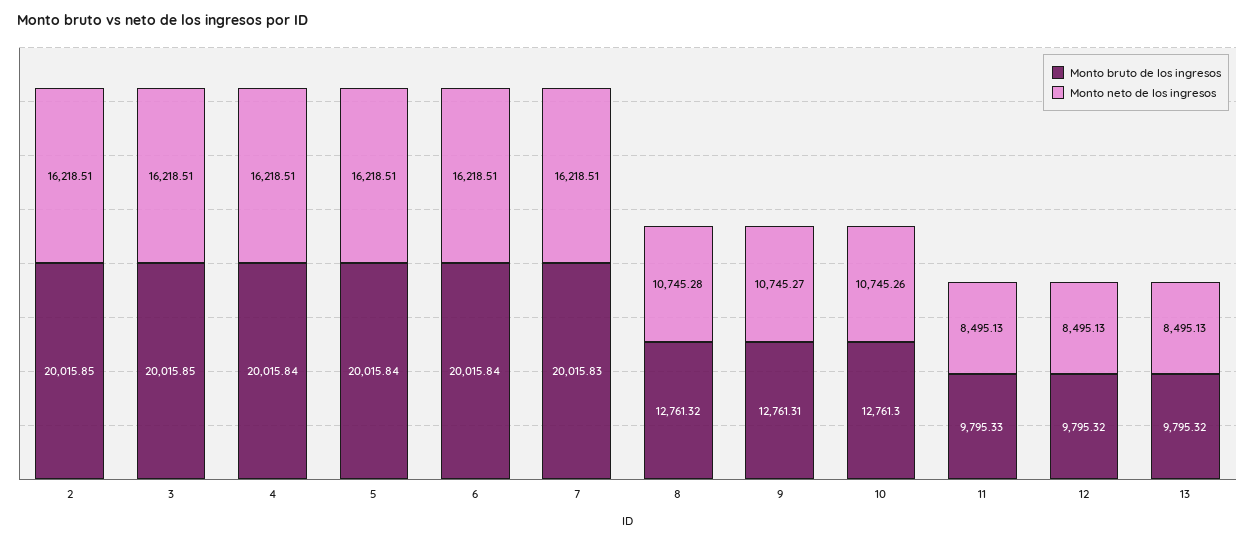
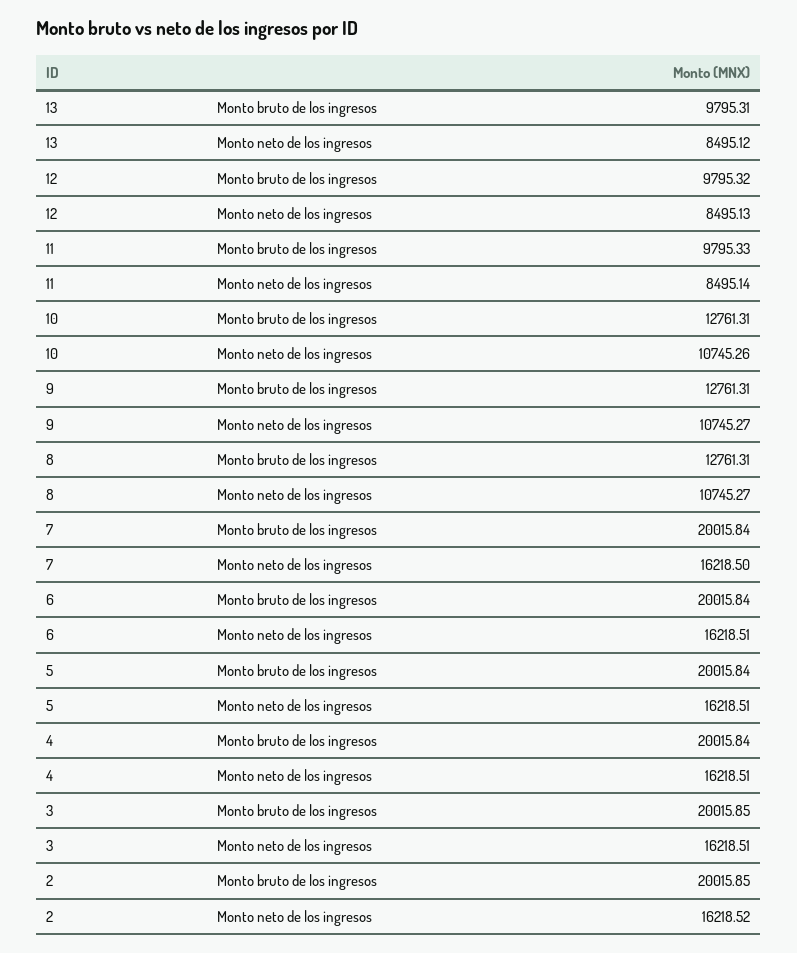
Monto neto de los ingresos, 2: 16218.51 -> 16218.52
Monto bruto de los ingresos, 7: 20015.83 -> 20015.84
Monto neto de los ingresos, 7: 16218.51 -> 16218.5
Monto bruto de los ingresos, 8: 12761.32 -> 12761.31
Monto neto de los ingresos, 8: 10745.28 -> 10745.27
Monto bruto de los ingresos, 10: 12761.3 -> 12761.31
Monto neto de los ingresos, 11: 8495.13 -> 8495.14
Monto bruto de los ingresos, 13: 9795.32 -> 9795.31
Monto neto de los ingresos, 13: 8495.13 -> 8495.12

